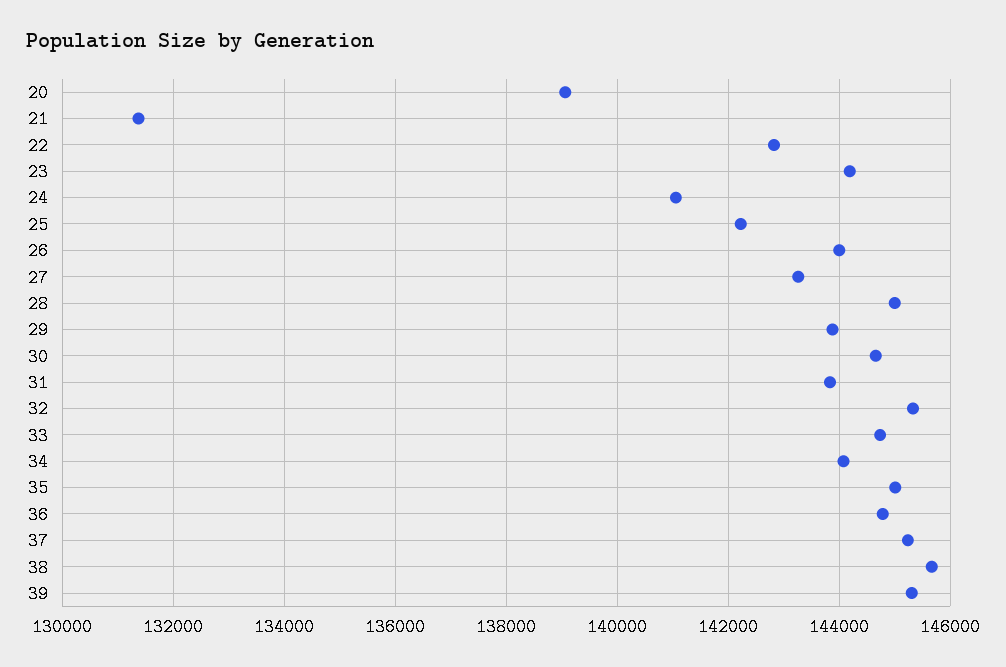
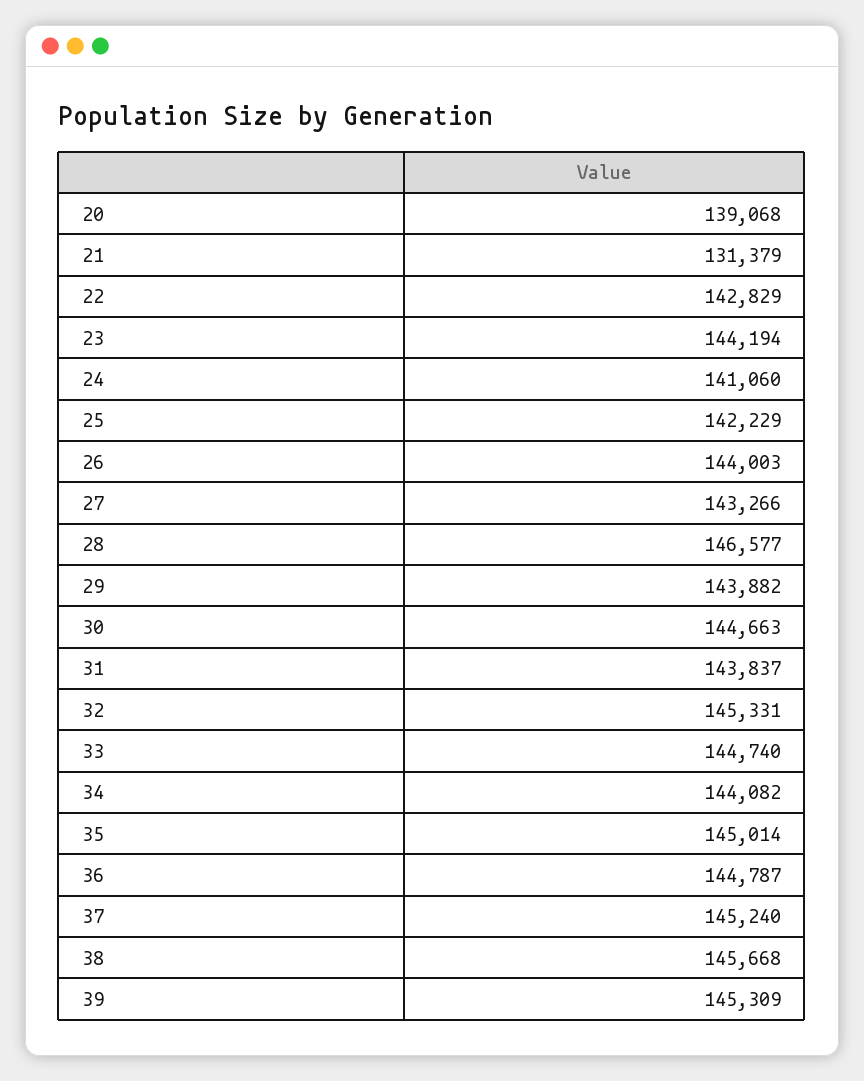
28: 145000 -> 146577

